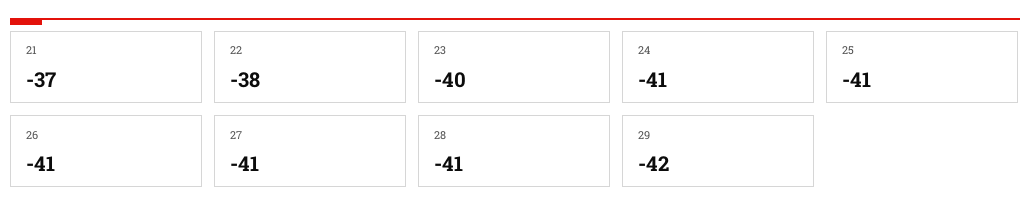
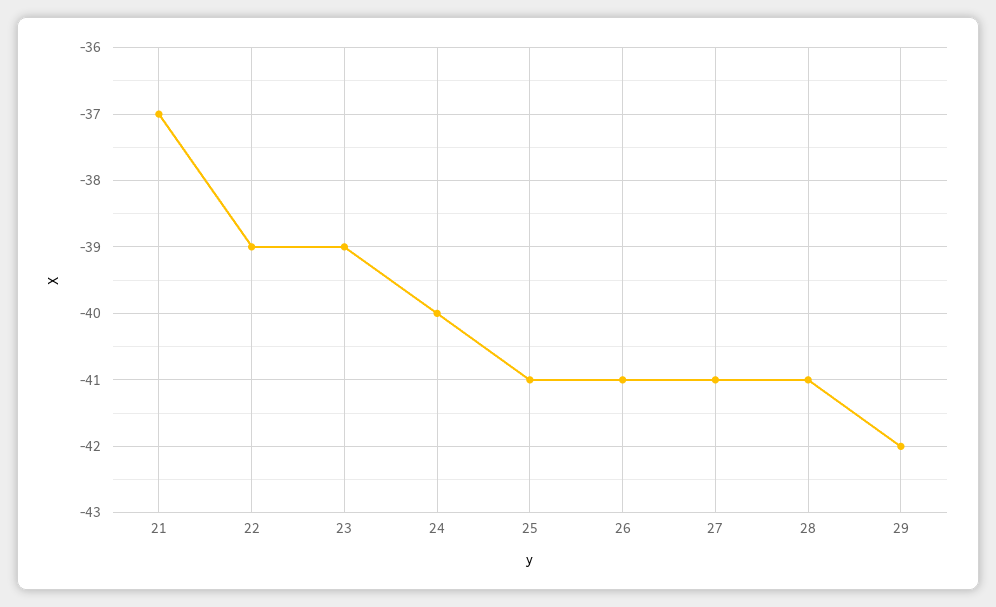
22: -38 -> -39
23: -40 -> -39
24: -41 -> -40

